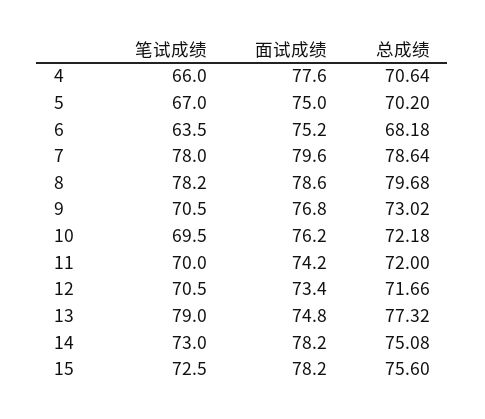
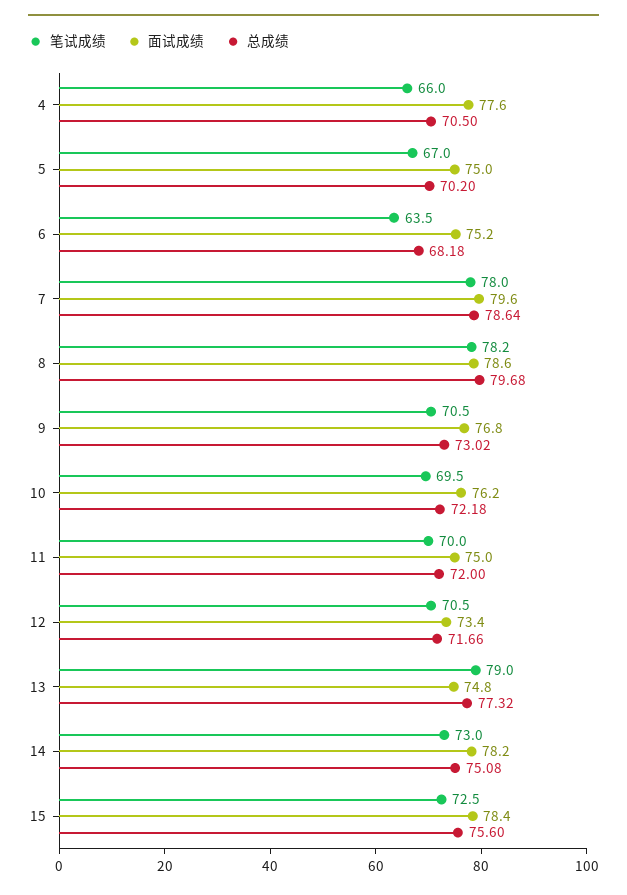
总成绩, 4: 70.64 -> 70.5
面试成绩, 11: 74.2 -> 75
面试成绩, 15: 78.2 -> 78.4

